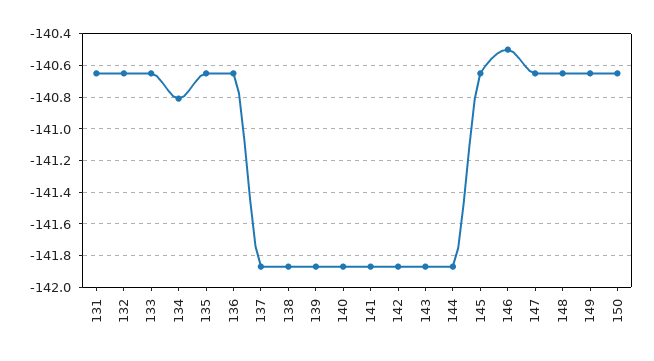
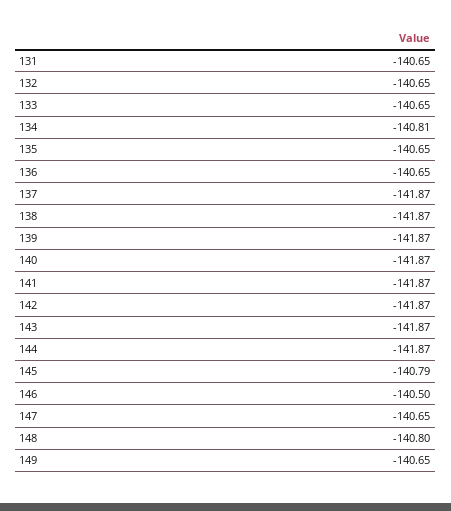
145: -140.65 -> -140.79
148: -140.65 -> -140.8
150: -140.65 -> none

